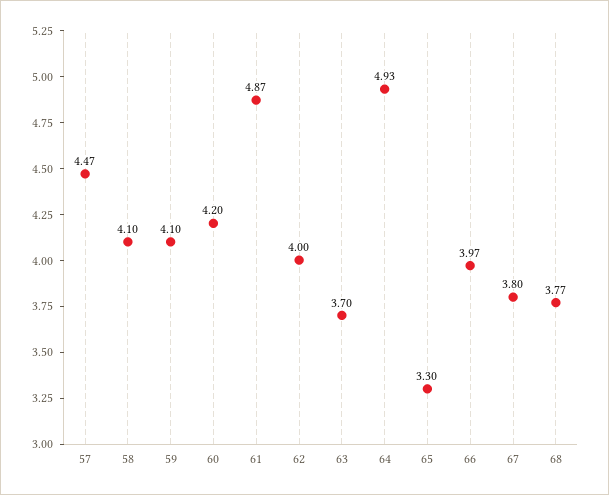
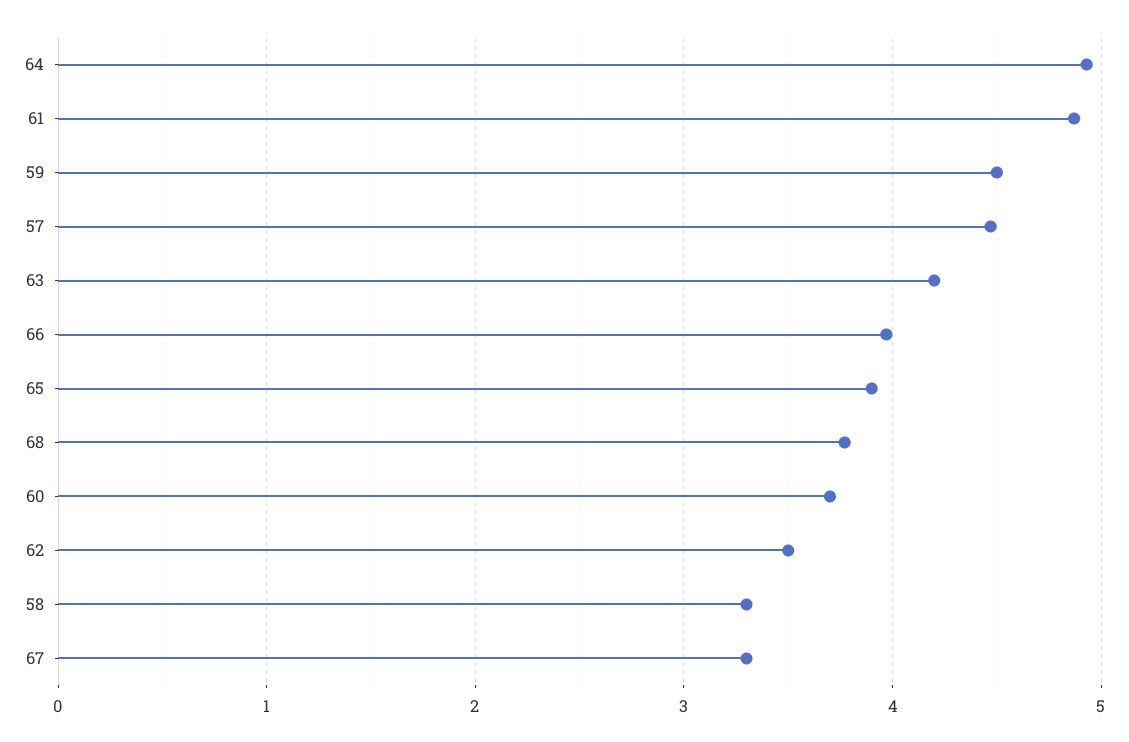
58: 4.1 -> 3.3
59: 4.1 -> 4.5
60: 4.2 -> 3.7
62: 4 -> 3.5
63: 3.7 -> 4.2
65: 3.3 -> 3.9
67: 3.8 -> 3.3

